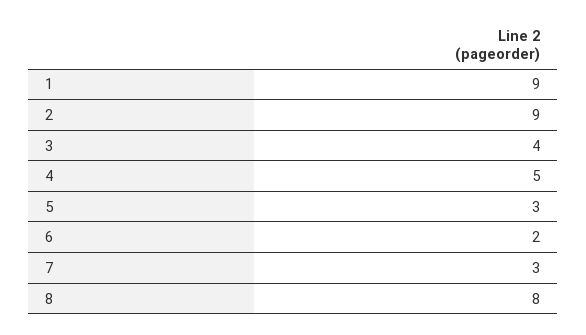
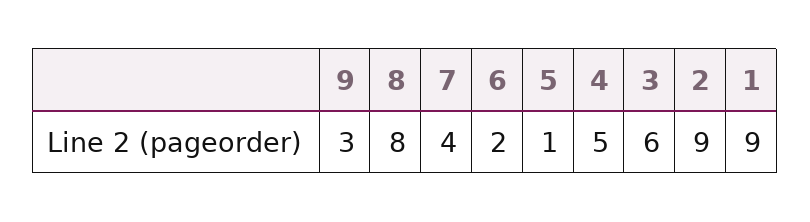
3: 4 -> 6
5: 3 -> 1
7: 3 -> 4
9: none -> 3

